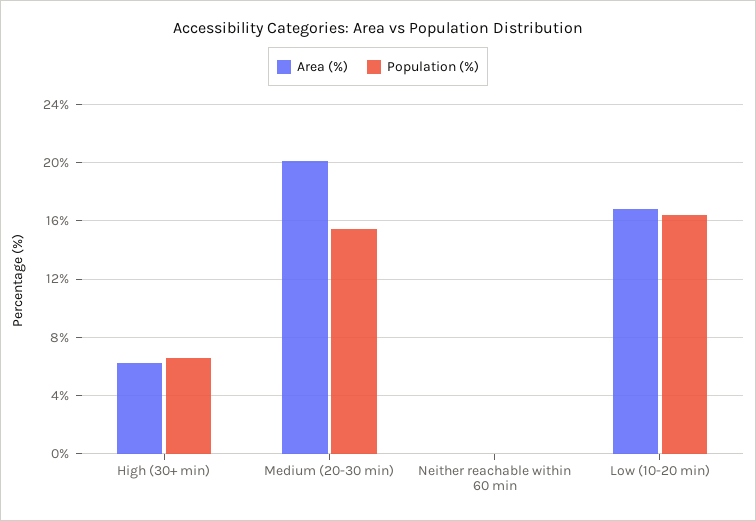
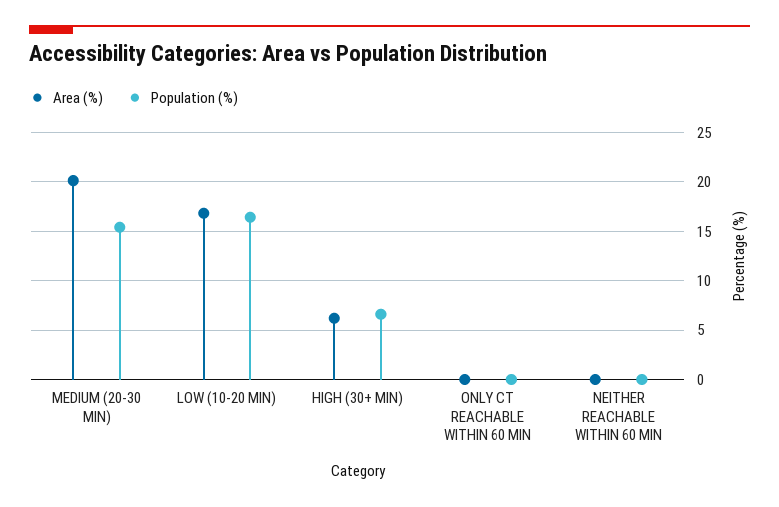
Area (%), ONLY CT REACHABLE WITHIN 60 MIN: none -> 0
Population (%), ONLY CT REACHABLE WITHIN 60 MIN: none -> 0

